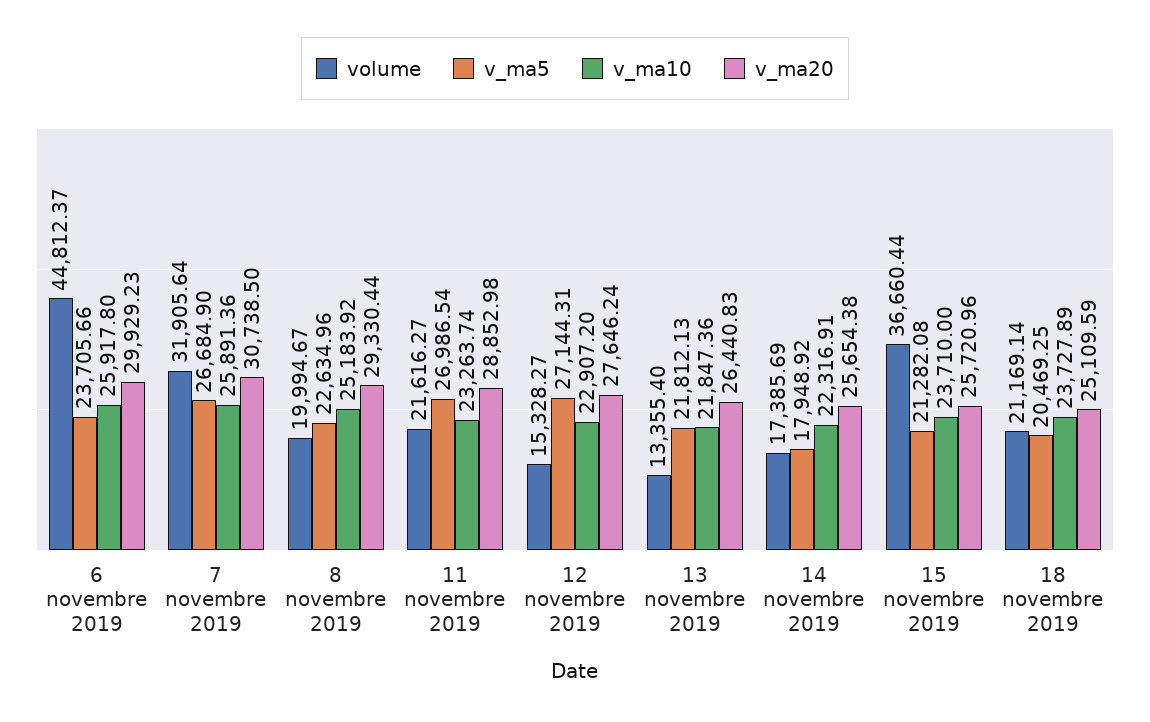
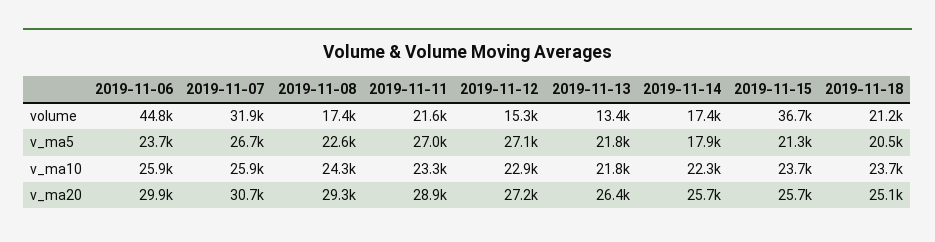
volume, 8 novembre 2019: 19994.67 -> 17400
v_ma10, 8 novembre 2019: 25183.92 -> 24300
v_ma20, 12 novembre 2019: 27646.24 -> 27200

